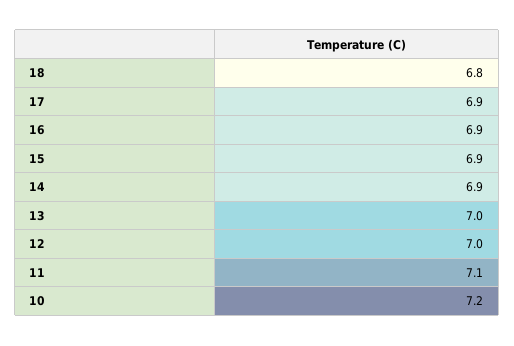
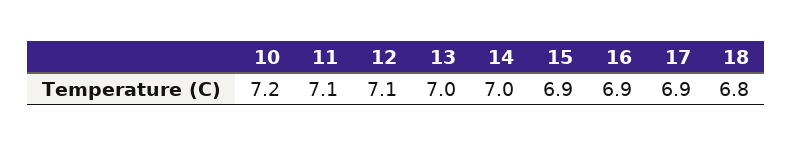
14: 6.9 -> 7
12: 7 -> 7.1

